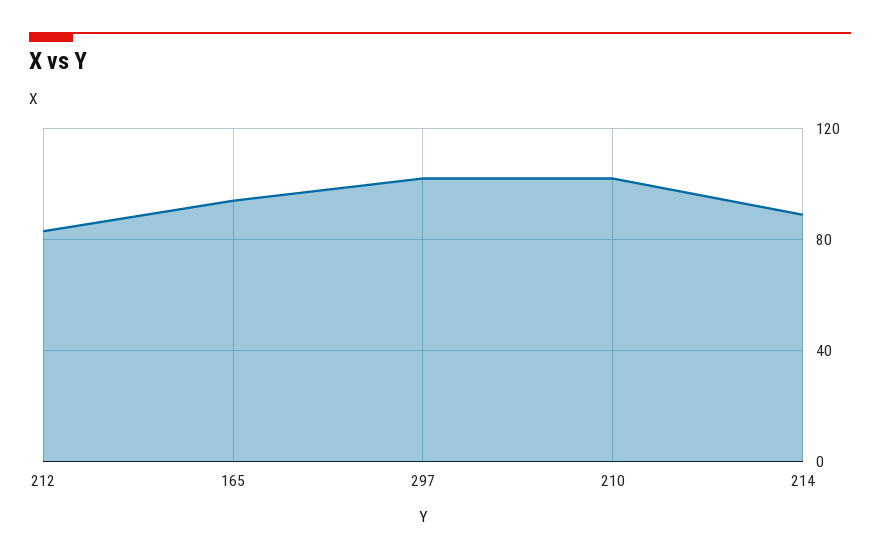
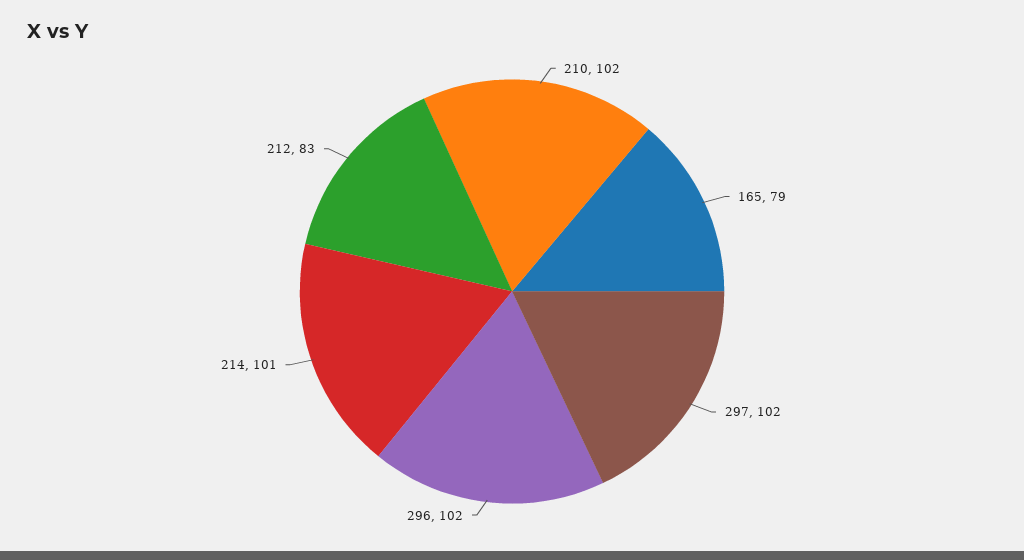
165: 95 -> 79
214: 90 -> 101
296: none -> 102

